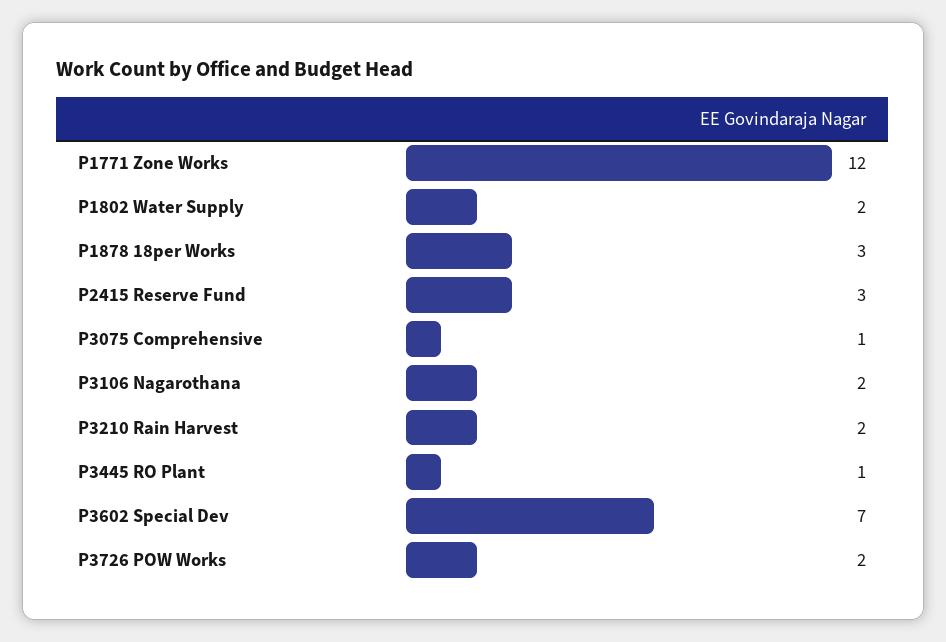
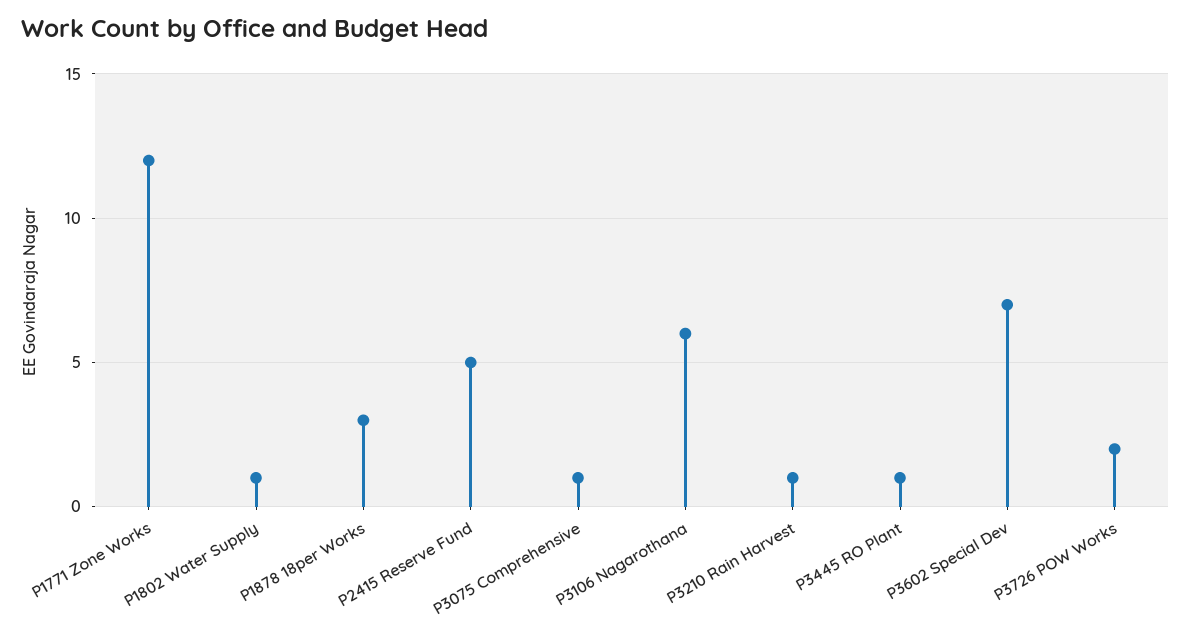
P1802 Water Supply: 2 -> 1
P2415 Reserve Fund: 3 -> 5
P3106 Nagarothana: 2 -> 6
P3210 Rain Harvest: 2 -> 1

